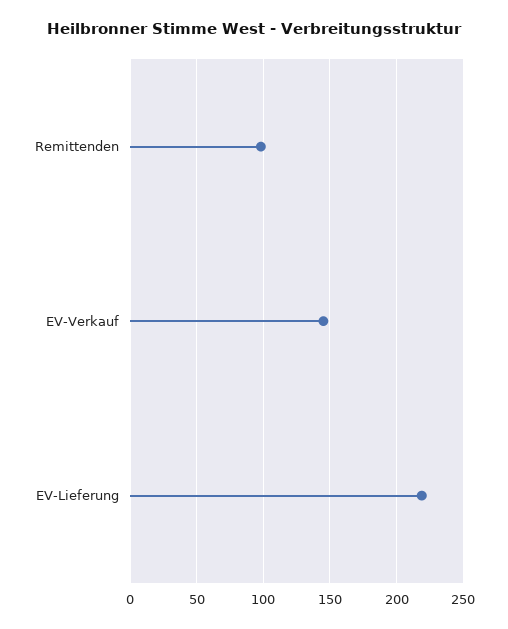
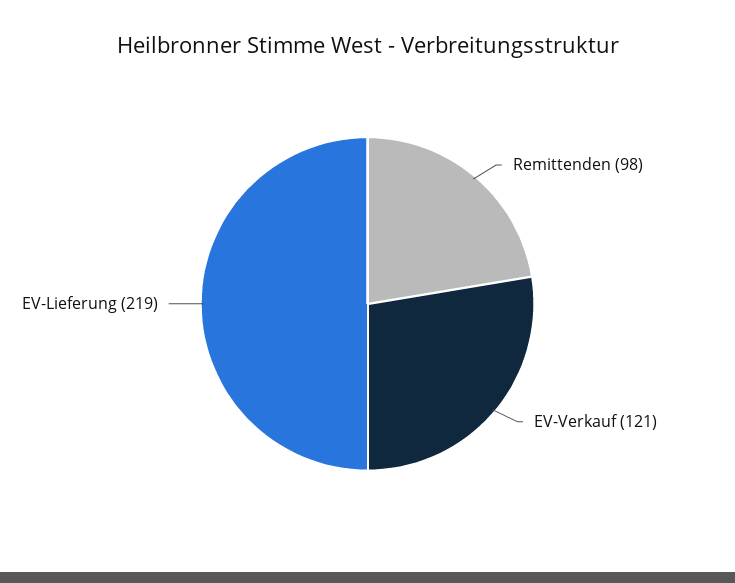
EV-Verkauf: 145 -> 121

